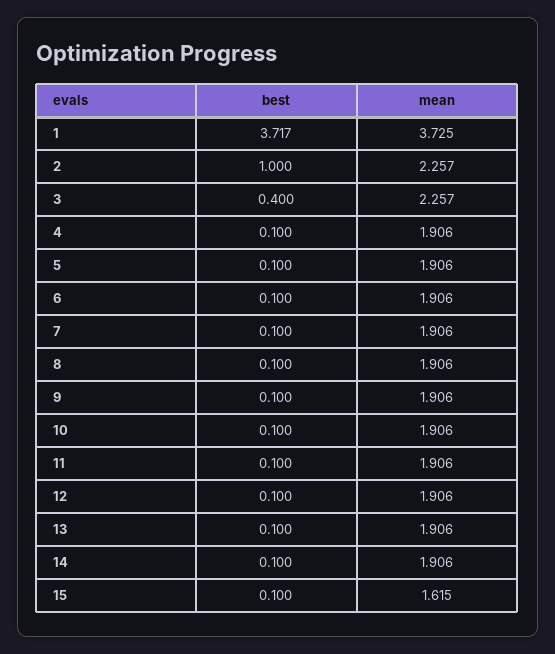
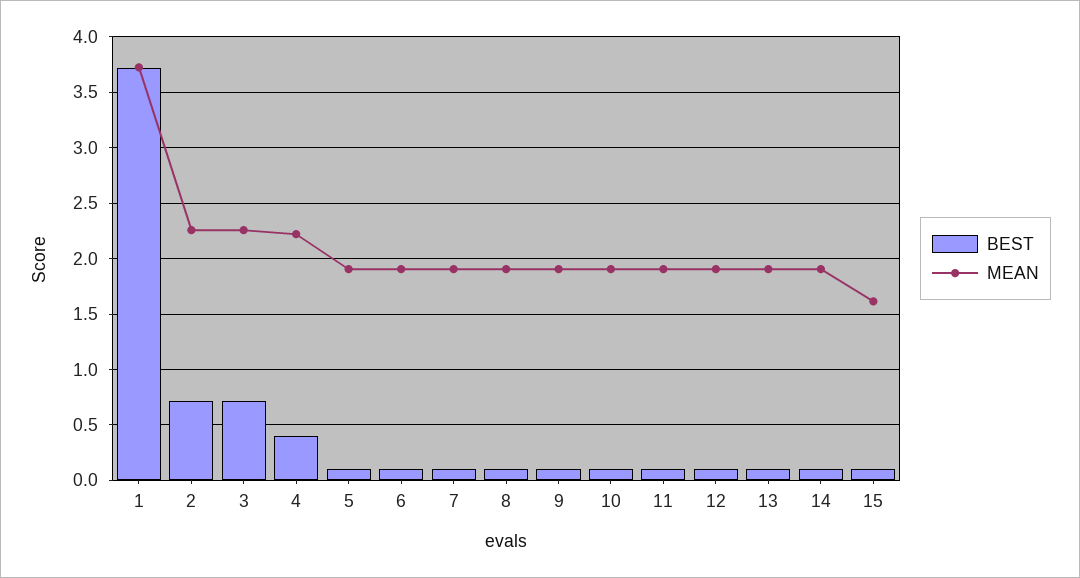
best, 2: 1 -> 0.7
best, 3: 0.4 -> 0.7
best, 4: 0.1 -> 0.4
mean, 4: 1.906 -> 2.2

